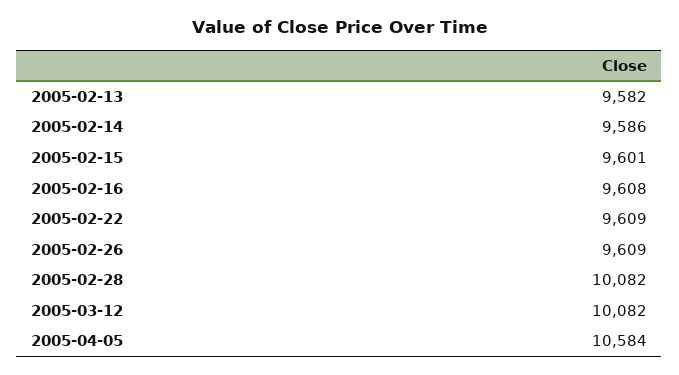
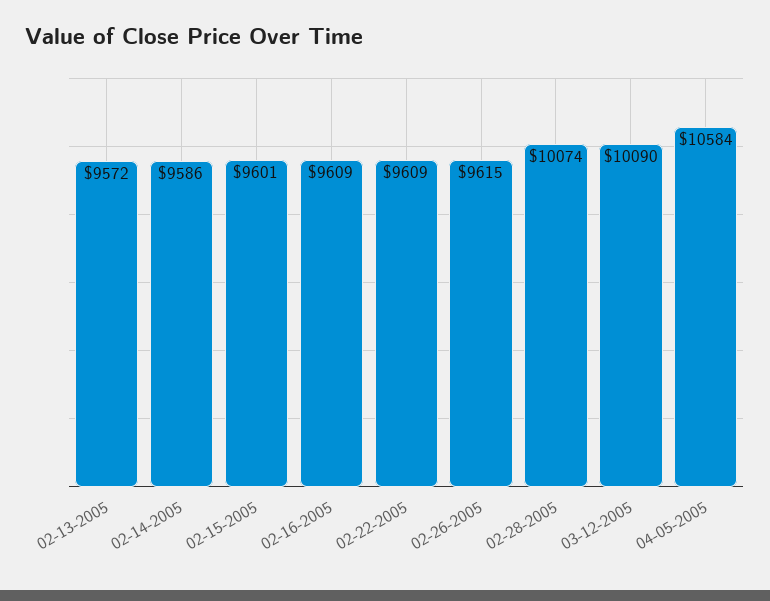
2005-02-13: 9582 -> 9572
2005-02-16: 9608 -> 9609
2005-02-26: 9609 -> 9615
2005-02-28: 10082 -> 10074
2005-03-12: 10082 -> 10090

